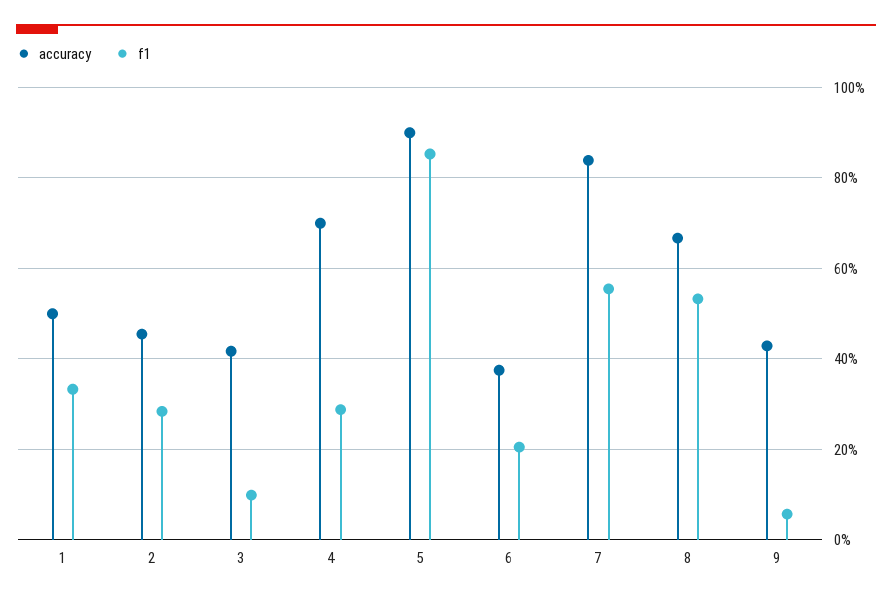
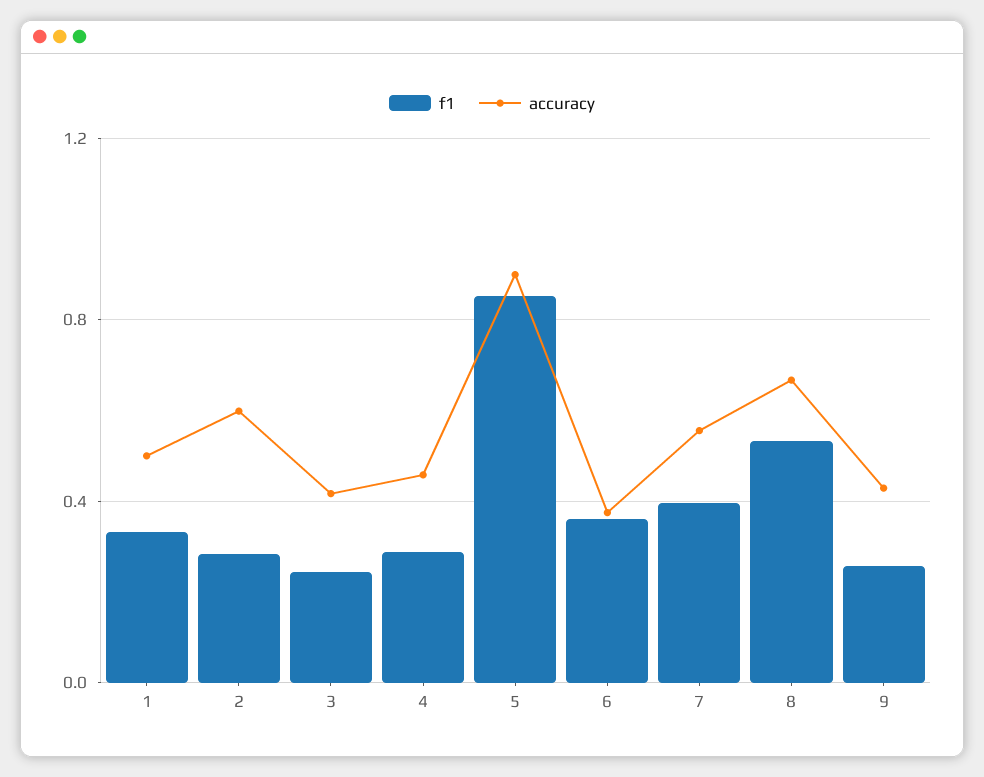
accuracy, 2: 0.46 -> 0.6
f1, 3: 0.1 -> 0.25
accuracy, 4: 0.7 -> 0.45
f1, 6: 0.2 -> 0.35
accuracy, 7: 0.84 -> 0.55
f1, 7: 0.56 -> 0.4
f1, 9: 0.06 -> 0.25

